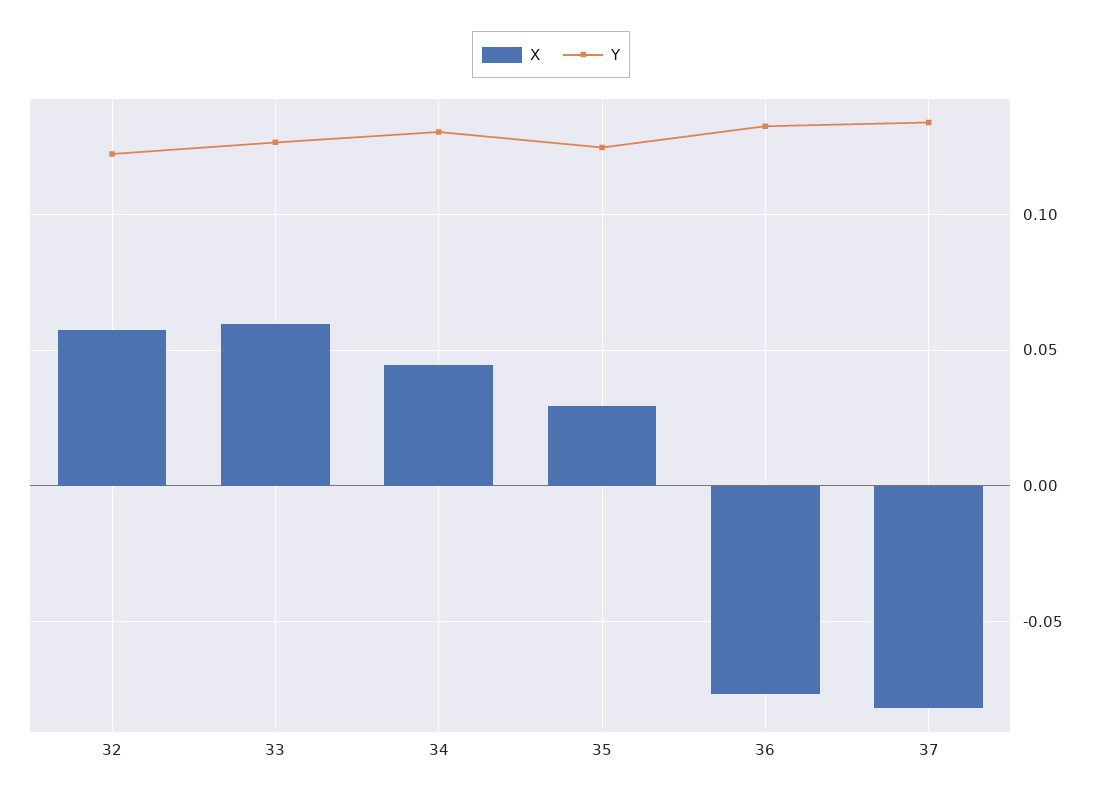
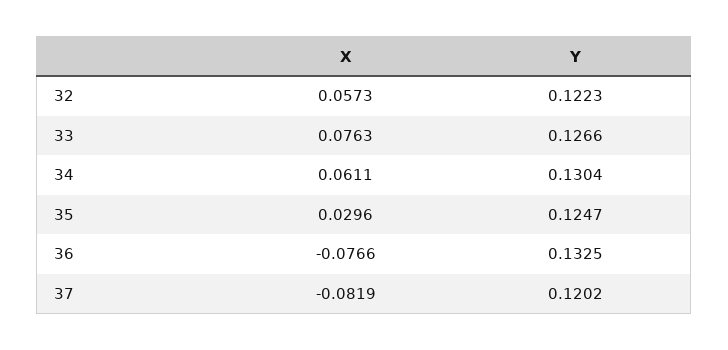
X, 33: 0.06 -> 0.0763
X, 34: 0.045 -> 0.0611
Y, 37: 0.135 -> 0.1202

